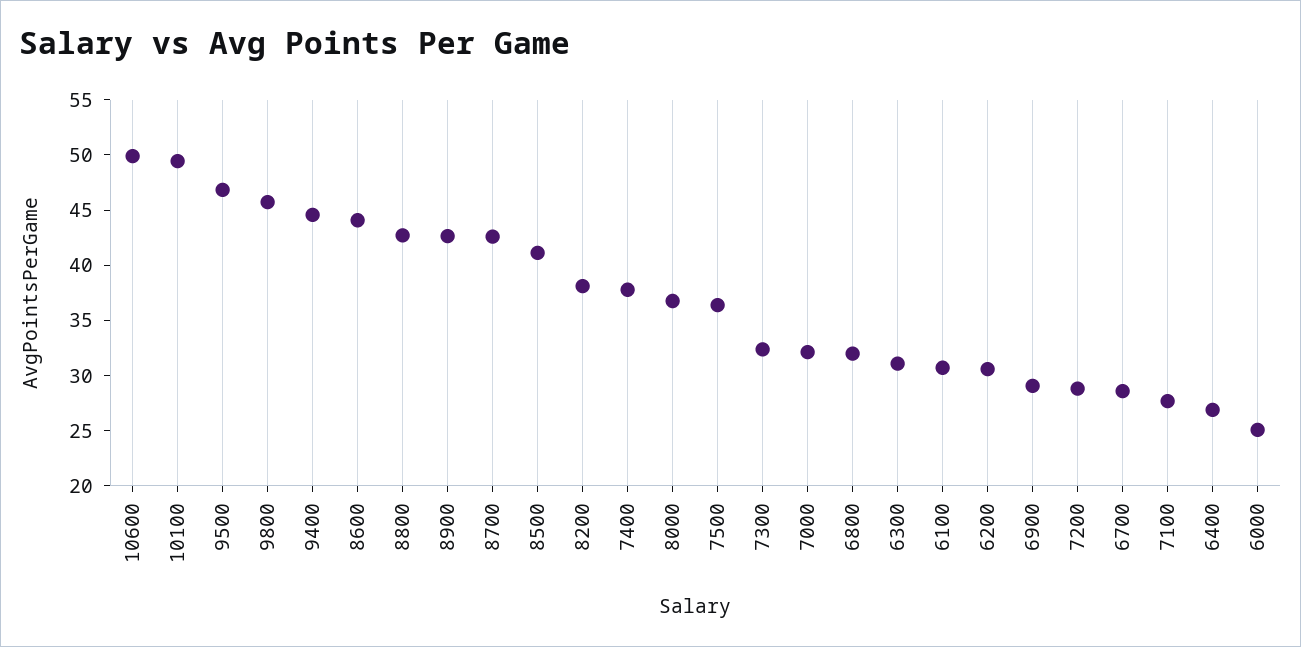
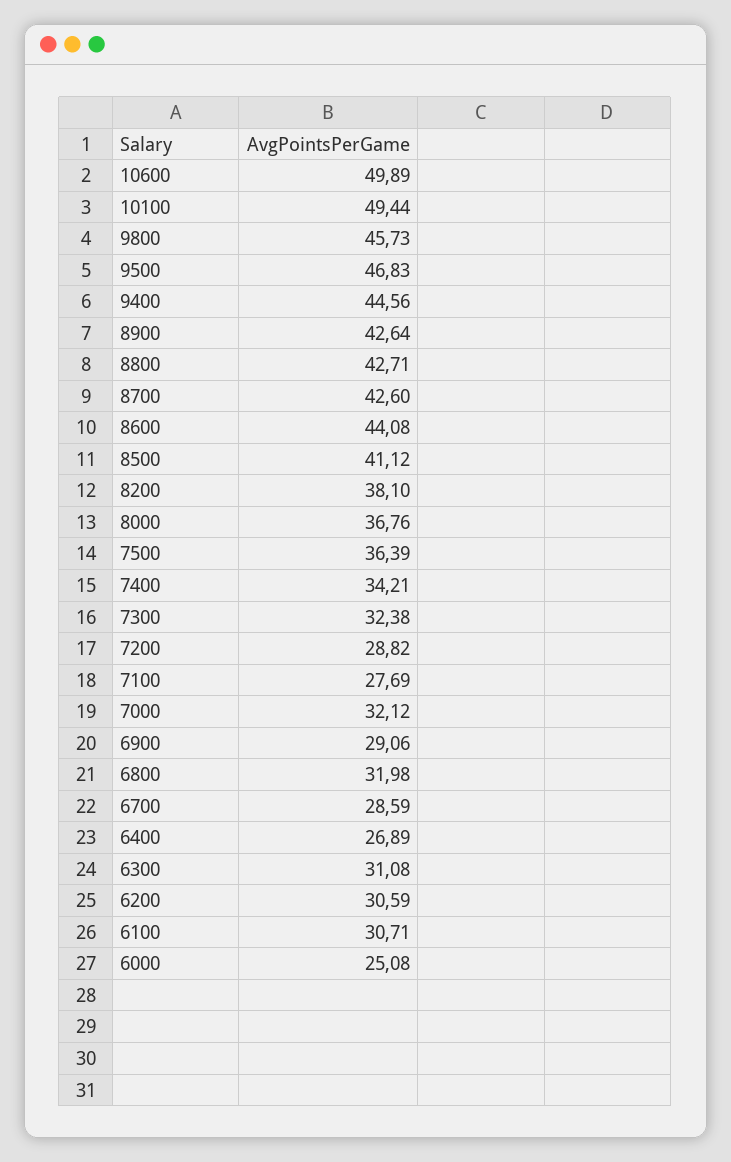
7400: 38 -> 34.21

